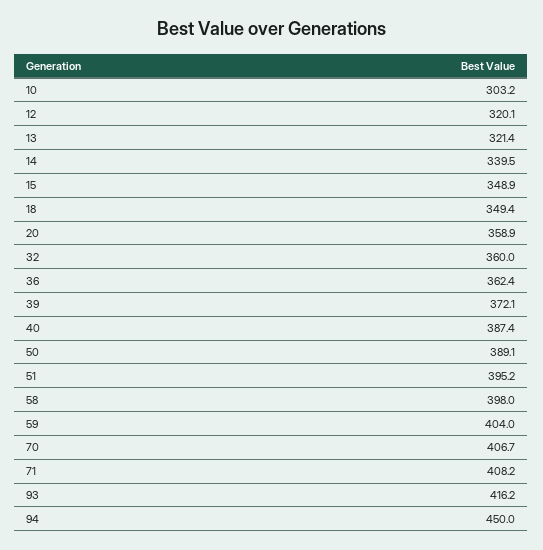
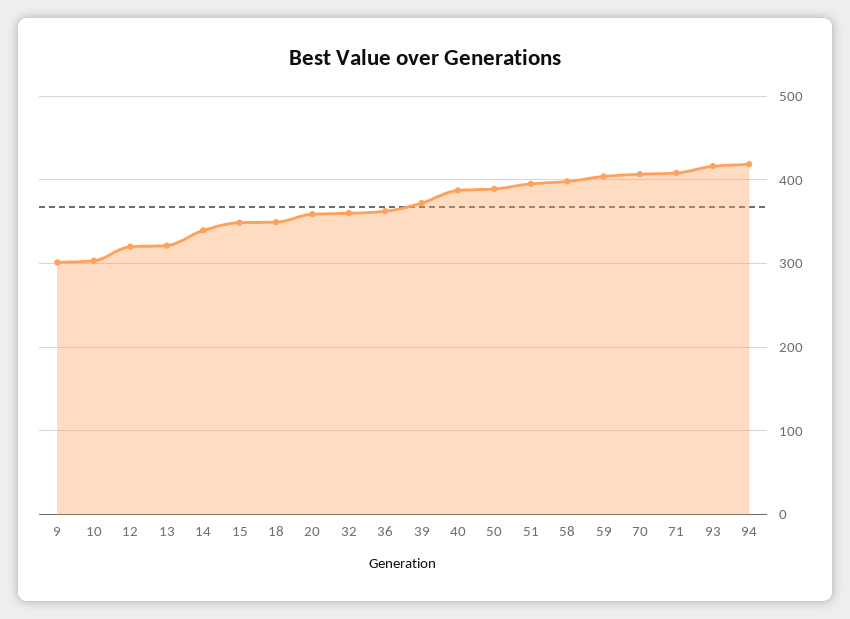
94: 450 -> 420
9: none -> 300

